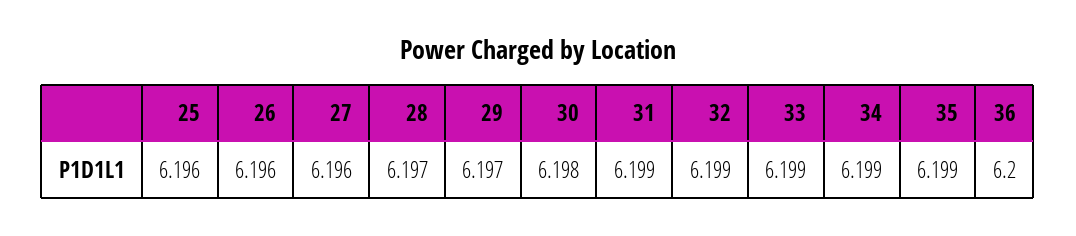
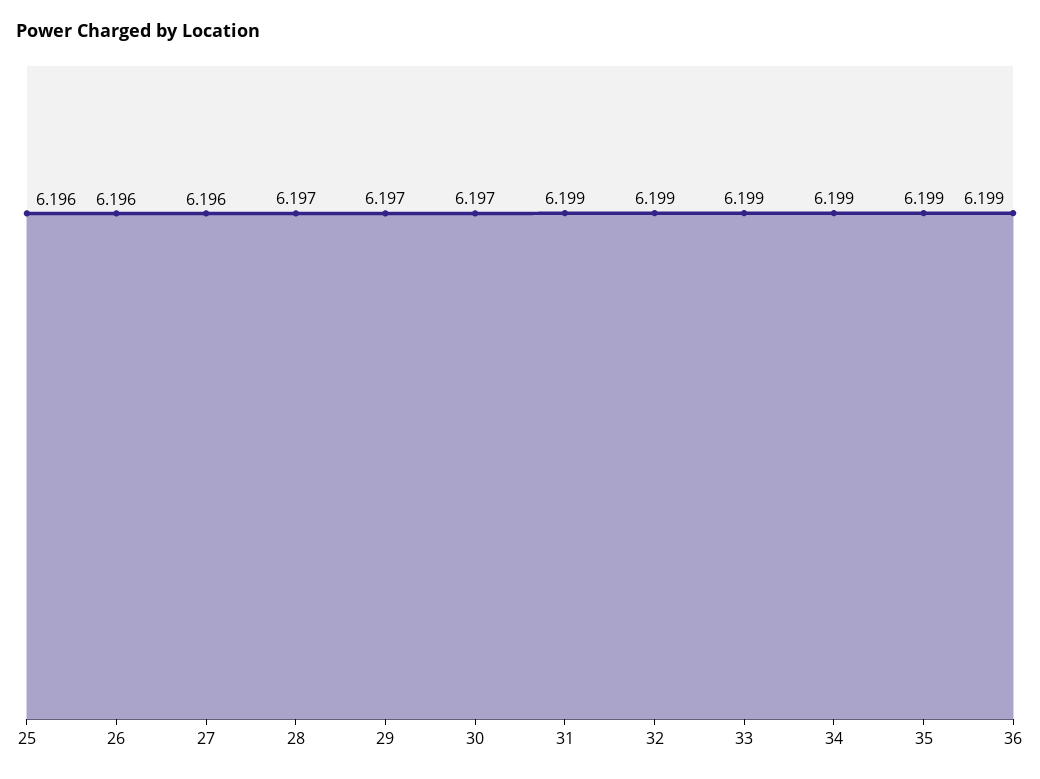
30: 6.198 -> 6.197
36: 6.2 -> 6.199

